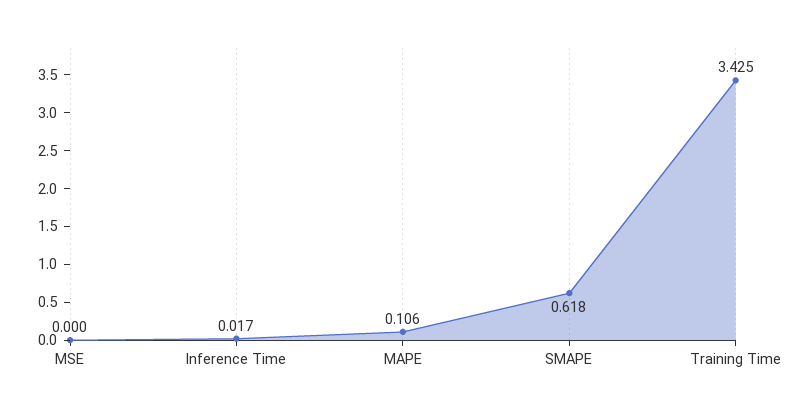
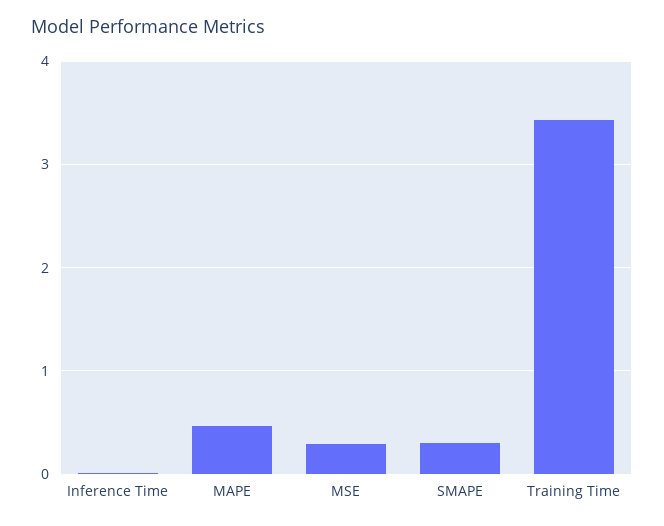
MSE: 0 -> 0.3
MAPE: 0.106 -> 0.5
SMAPE: 0.618 -> 0.3

